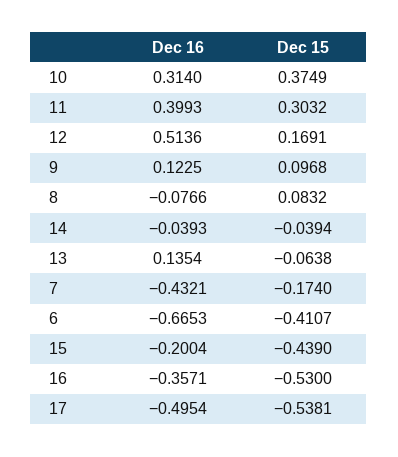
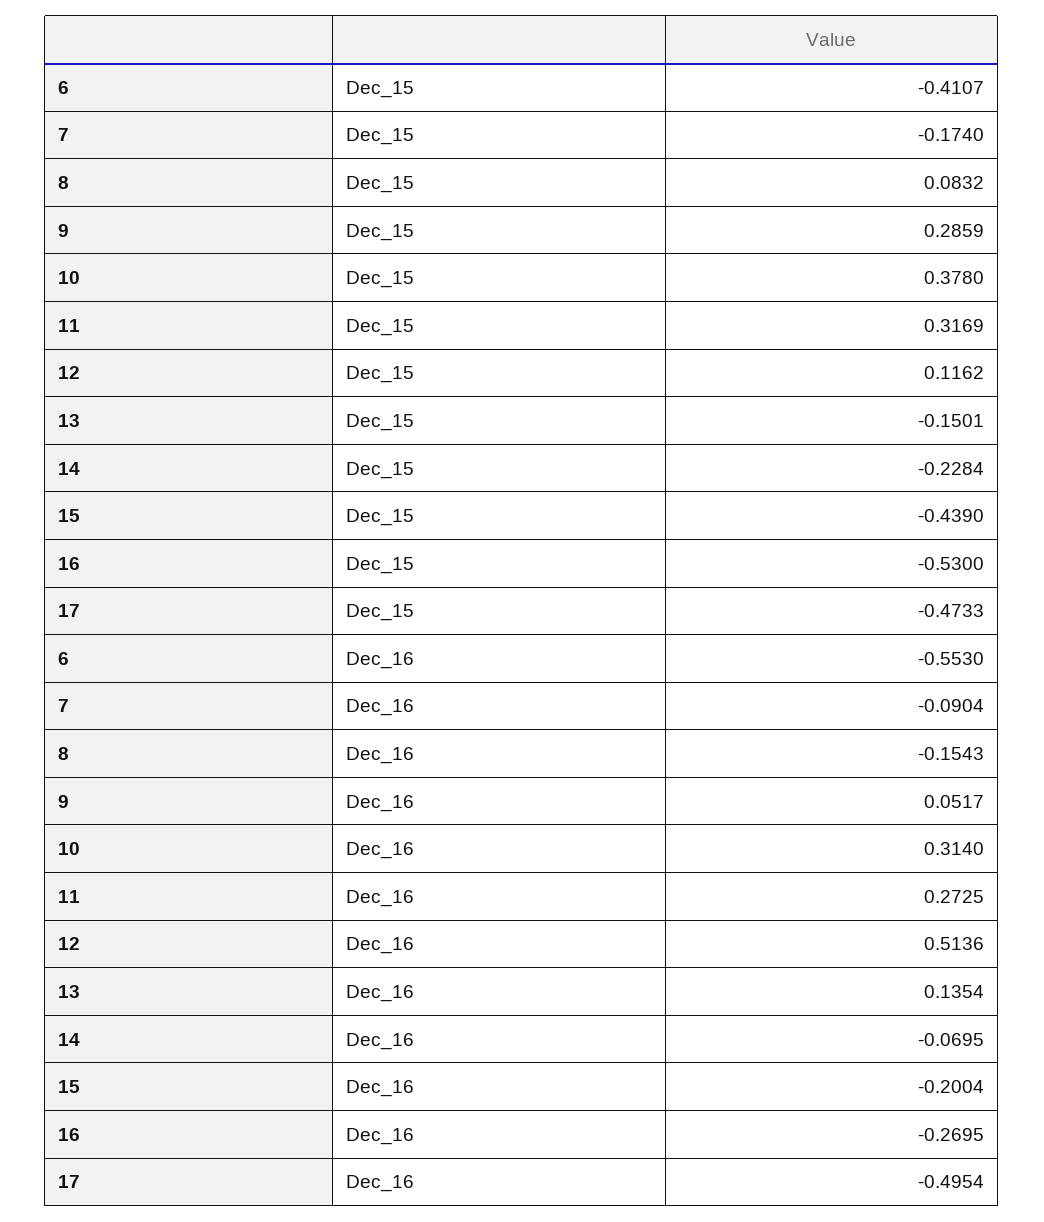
Dec 15, 10: 0.3749 -> 0.378
Dec 16, 11: 0.3993 -> 0.2725
Dec 15, 11: 0.3032 -> 0.3169
Dec 15, 12: 0.1691 -> 0.1162
Dec 16, 9: 0.1225 -> 0.0517
Dec 15, 9: 0.0968 -> 0.2859
Dec 16, 8: -0.0766 -> -0.1543
Dec 16, 14: -0.0393 -> -0.0695
Dec 15, 14: -0.0394 -> -0.2284
Dec 15, 13: -0.0638 -> -0.1501
Dec 16, 7: -0.4321 -> -0.0904
Dec 16, 6: -0.6653 -> -0.553
Dec 16, 16: -0.3571 -> -0.2695
Dec 15, 17: -0.5381 -> -0.4733

